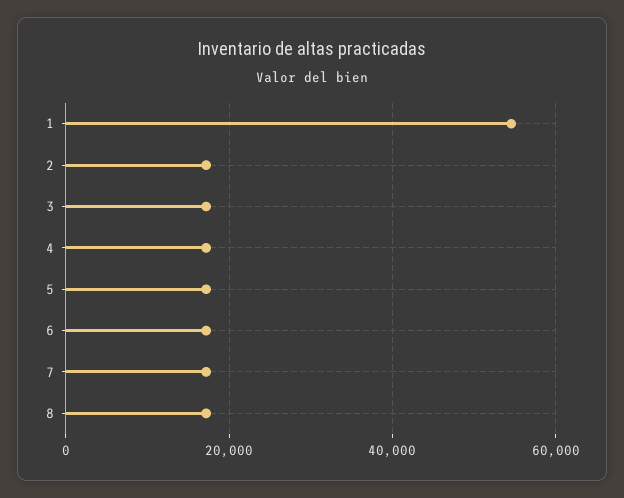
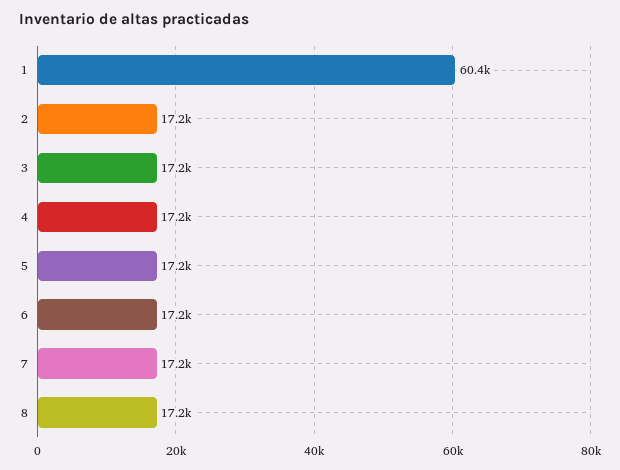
1: 54000 -> 60400

